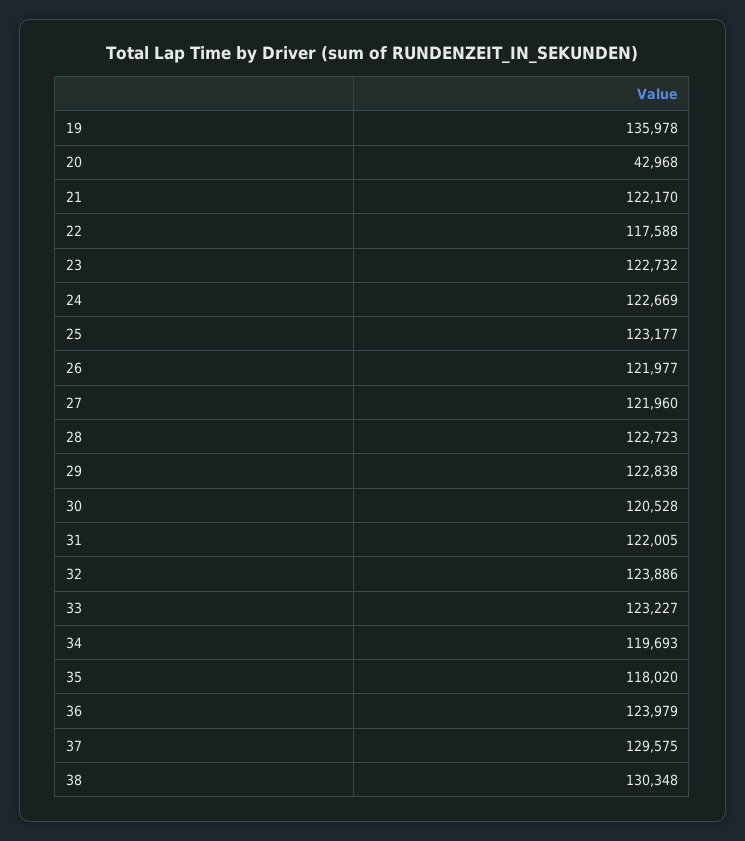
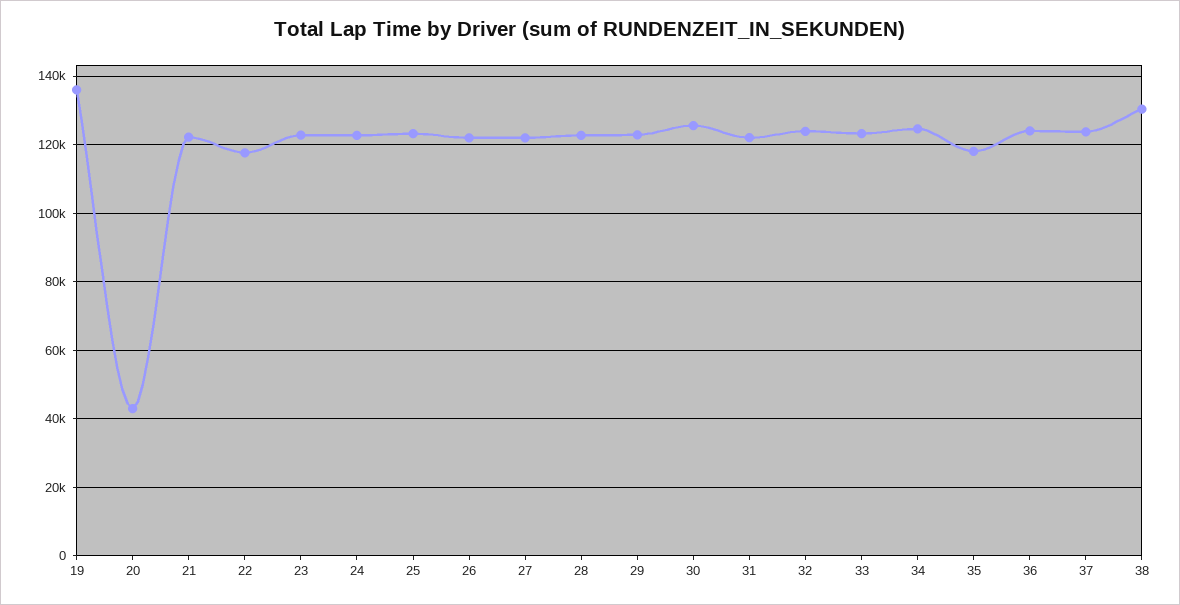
30: 120528 -> 126000
34: 119693 -> 124000
37: 129575 -> 124000

